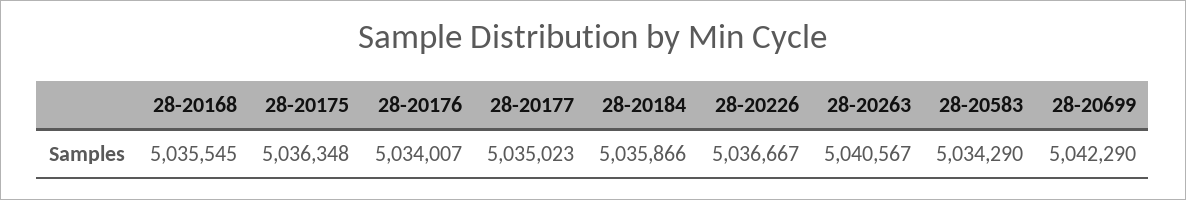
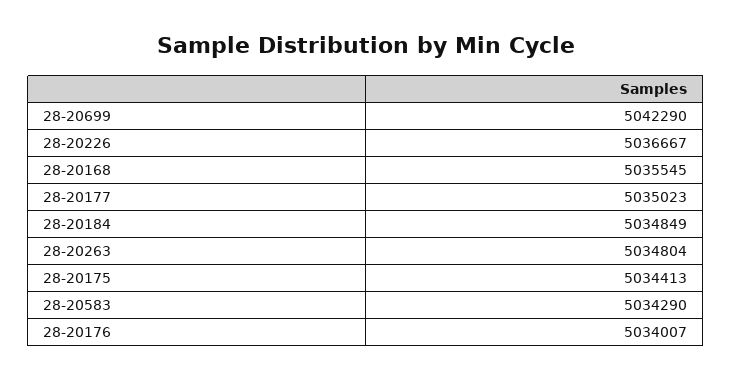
28-20175: 5036348 -> 5034413
28-20184: 5035866 -> 5034849
28-20263: 5040567 -> 5034804

